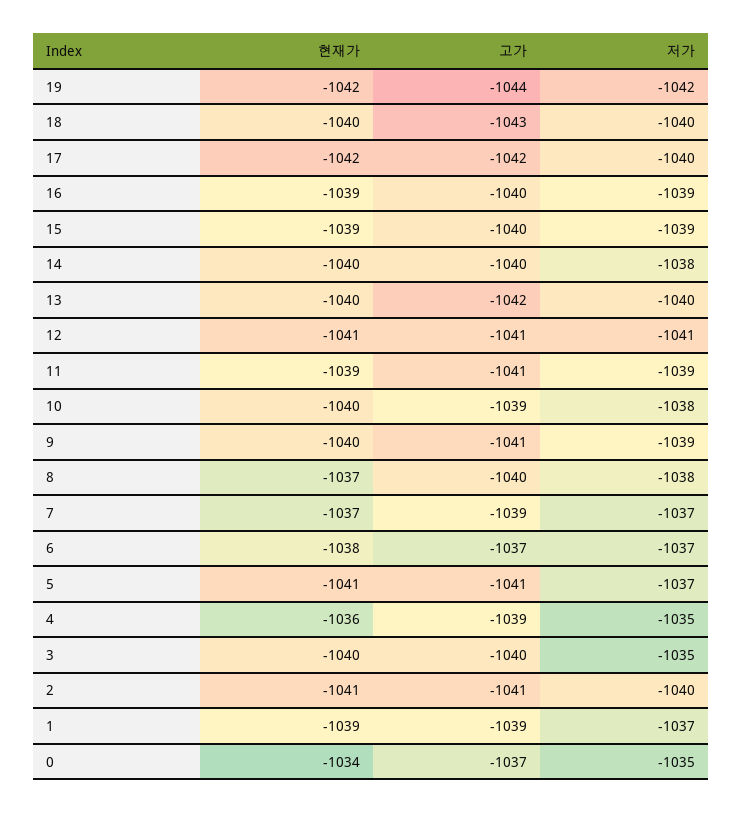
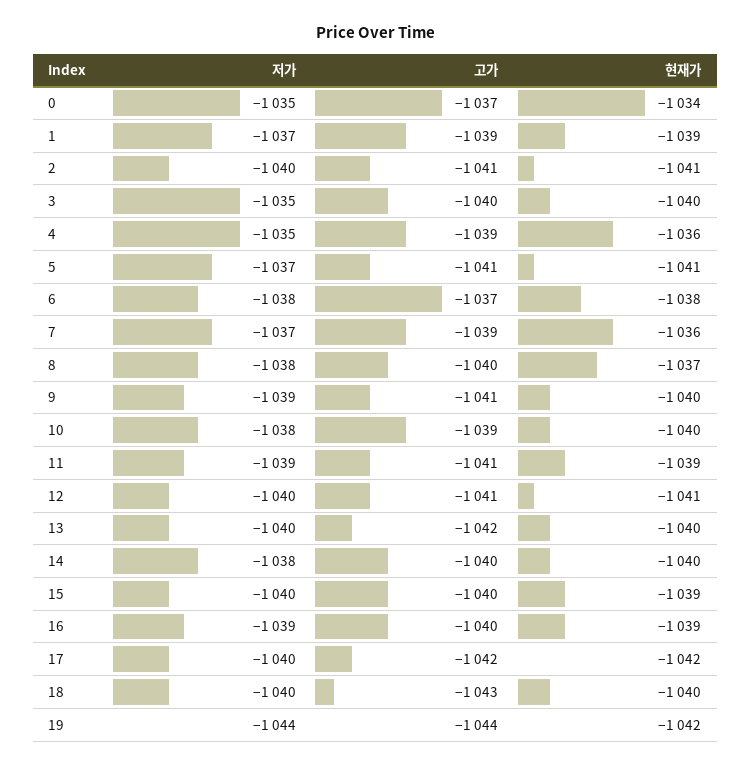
저가, 19: -1042 -> -1044
저가, 15: -1039 -> -1040
저가, 12: -1041 -> -1040
현재가, 7: -1037 -> -1036
저가, 6: -1037 -> -1038

